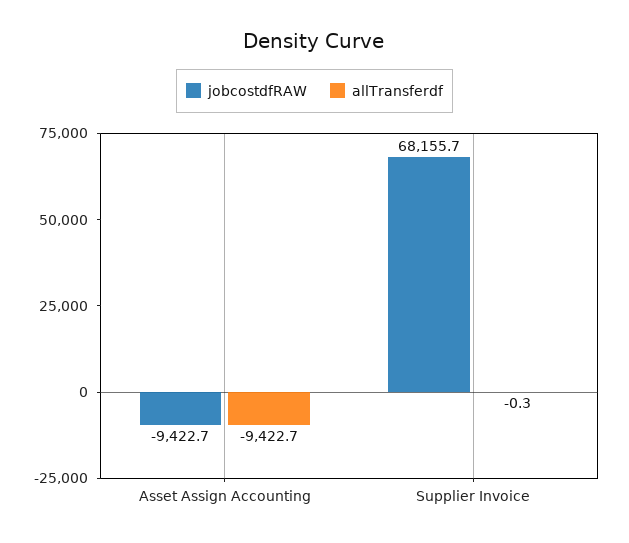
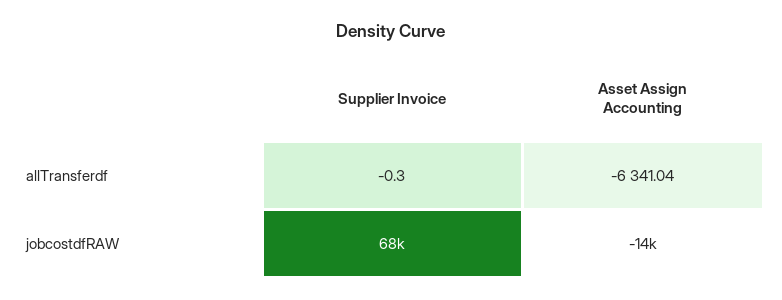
jobcostdfRAW, Asset Assign Accounting: -9422.7 -> -14000
allTransferdf, Asset Assign Accounting: -9422.7 -> -6341.04

